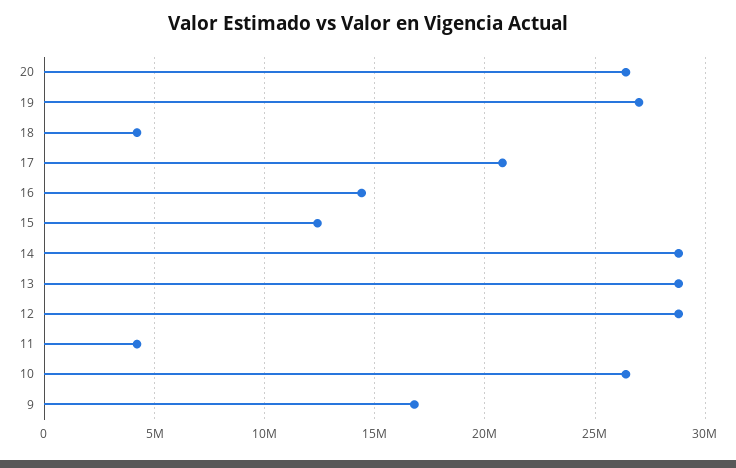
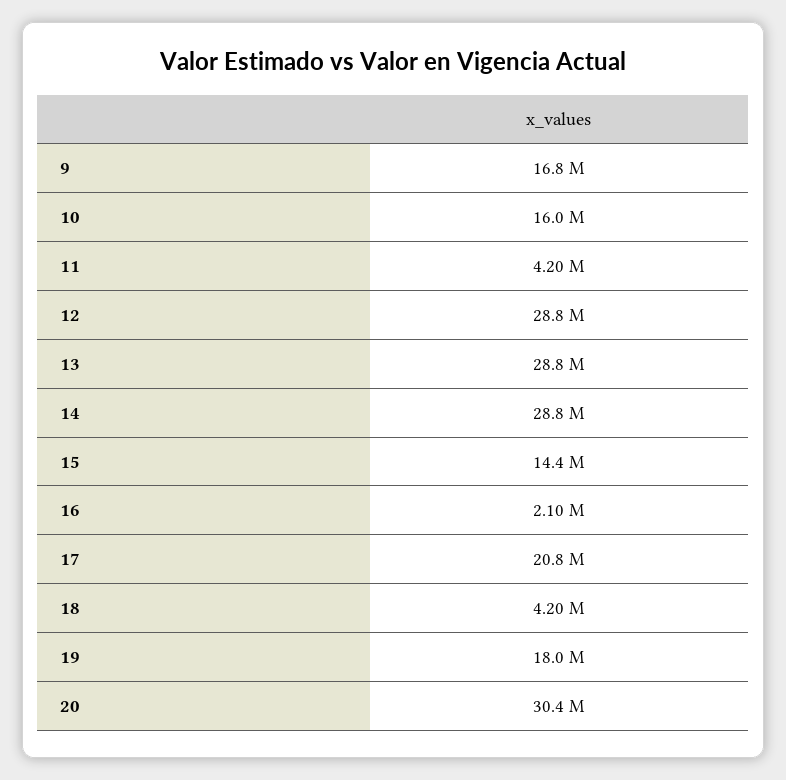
20: 26500000 -> 30400000
19: 27000000 -> 18000000
16: 14500000 -> 2100000
15: 12500000 -> 14400000
10: 26500000 -> 16000000

